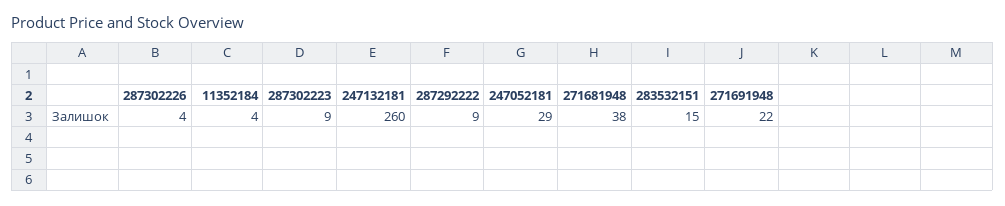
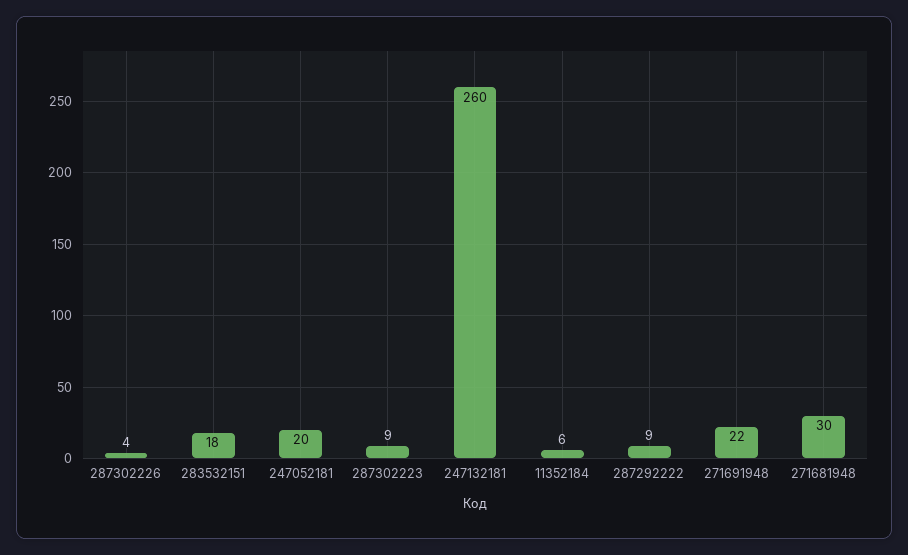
11352184: 4 -> 6
247052181: 29 -> 20
271681948: 38 -> 30
283532151: 15 -> 18

